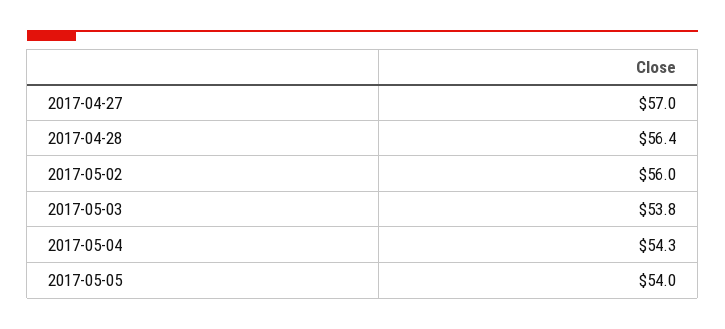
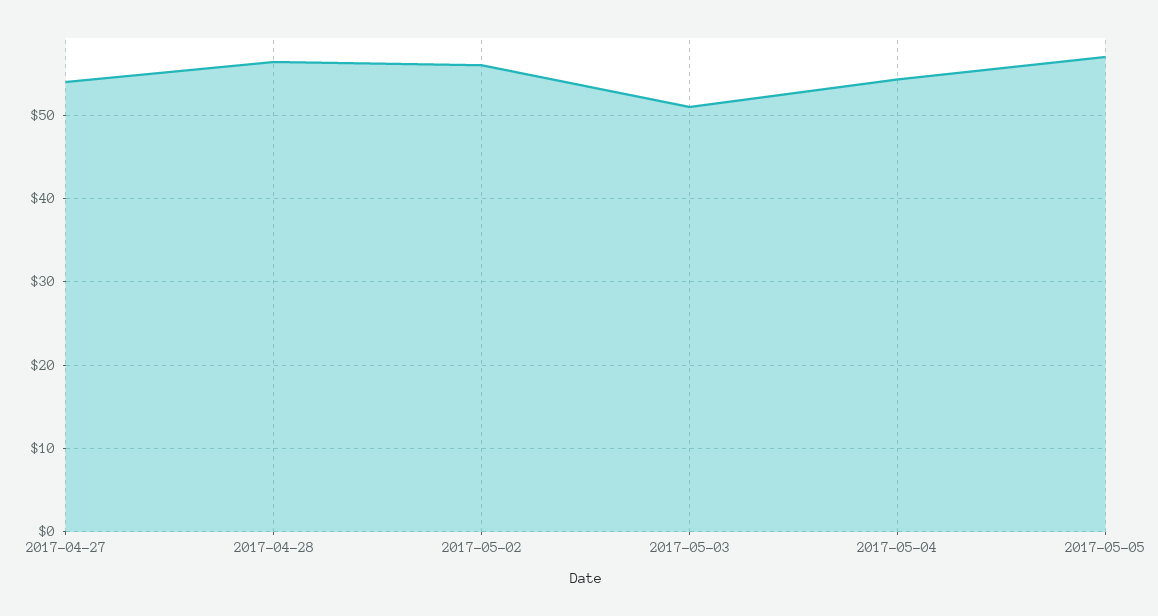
2017-04-27: 57 -> 54
2017-05-03: 53.8 -> 51
2017-05-05: 54 -> 57

